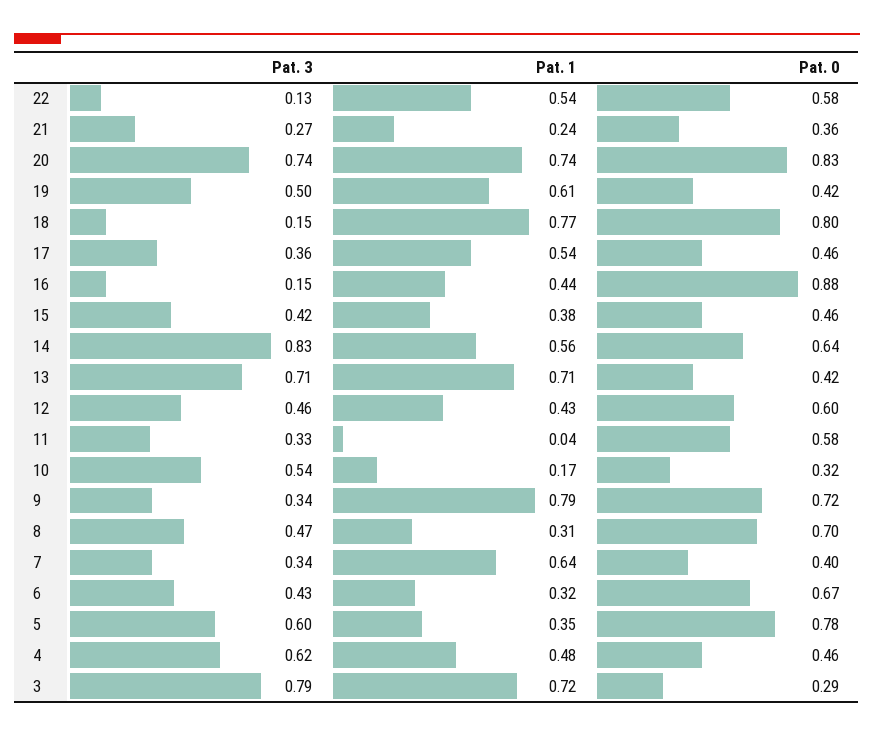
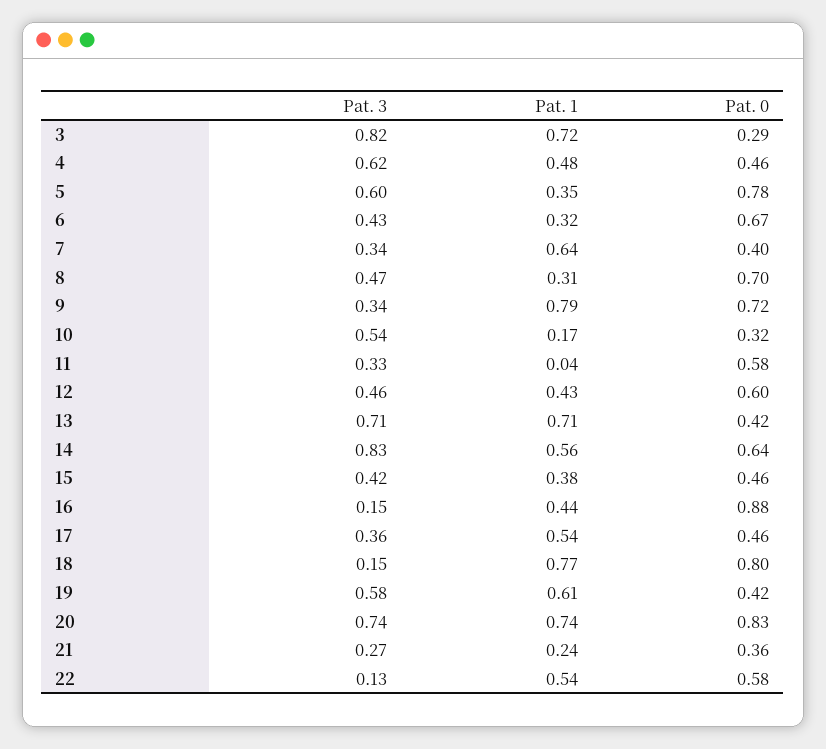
Pat. 3, 19: 0.5 -> 0.58
Pat. 3, 3: 0.79 -> 0.82

